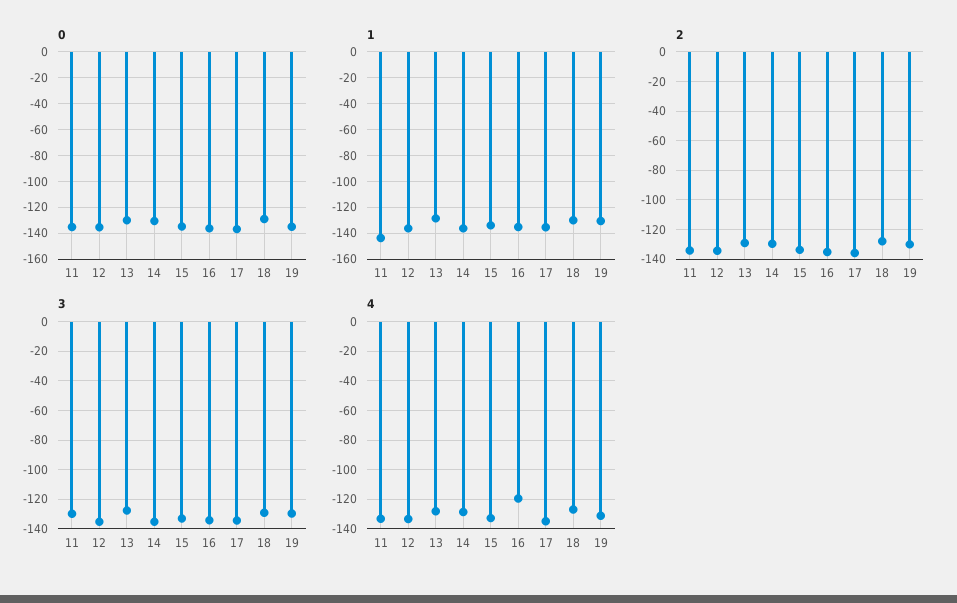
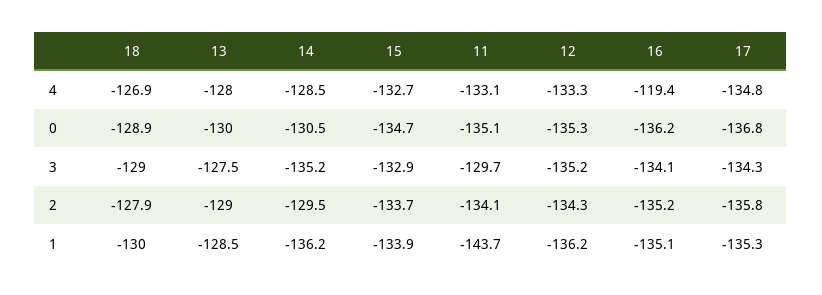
0, 19: -135 -> none
1, 19: -130 -> none
2, 19: -130 -> none
3, 19: -130 -> none
4, 19: -130 -> none

